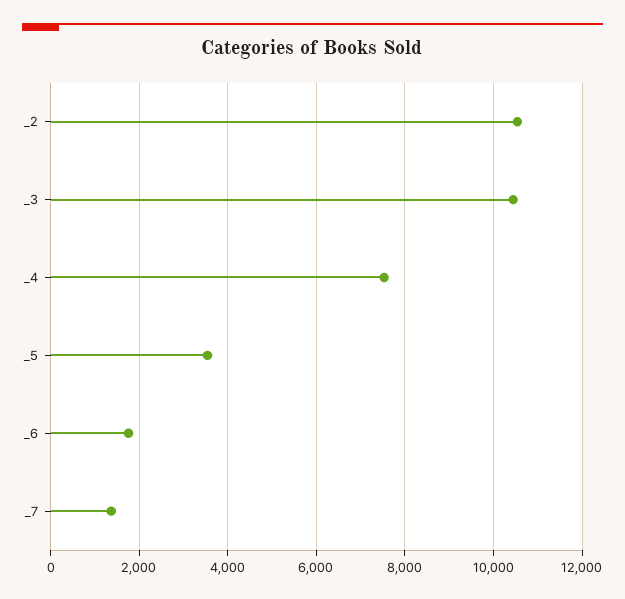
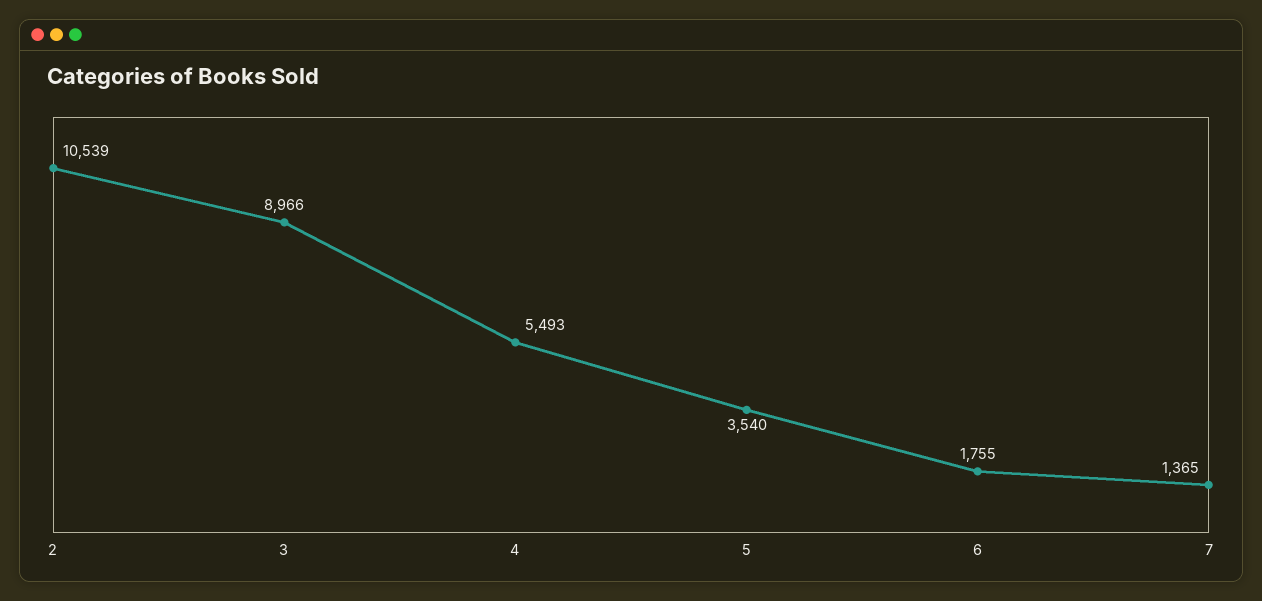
_3: 10400 -> 8966
_4: 7600 -> 5493

